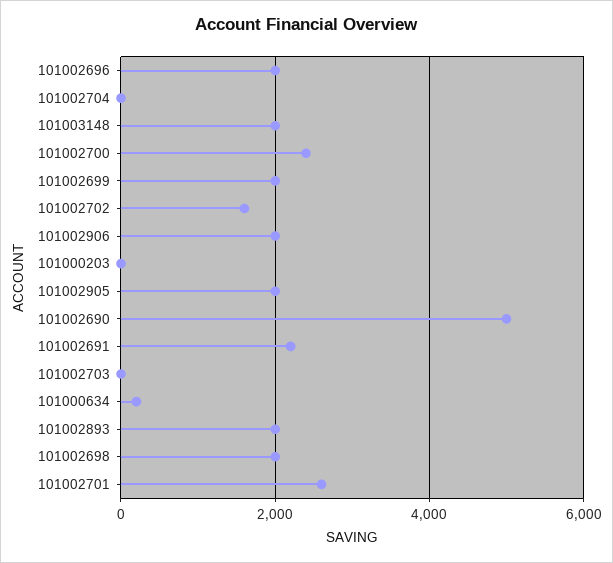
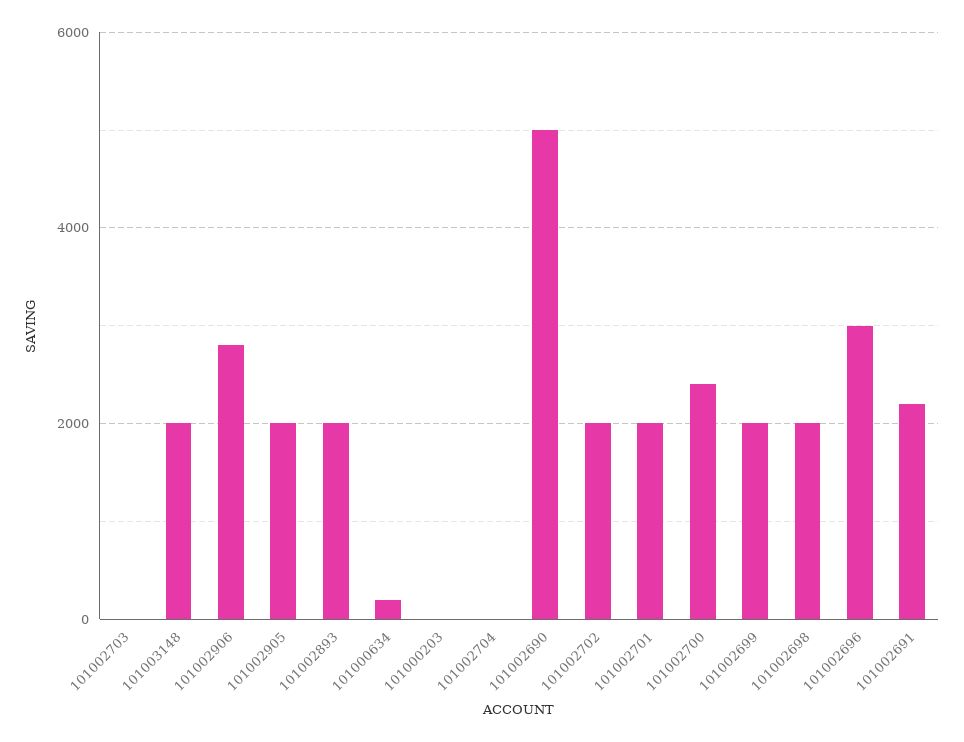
101002696: 2000 -> 3000
101002702: 1600 -> 2000
101002906: 2000 -> 2800
101002701: 2600 -> 2000

